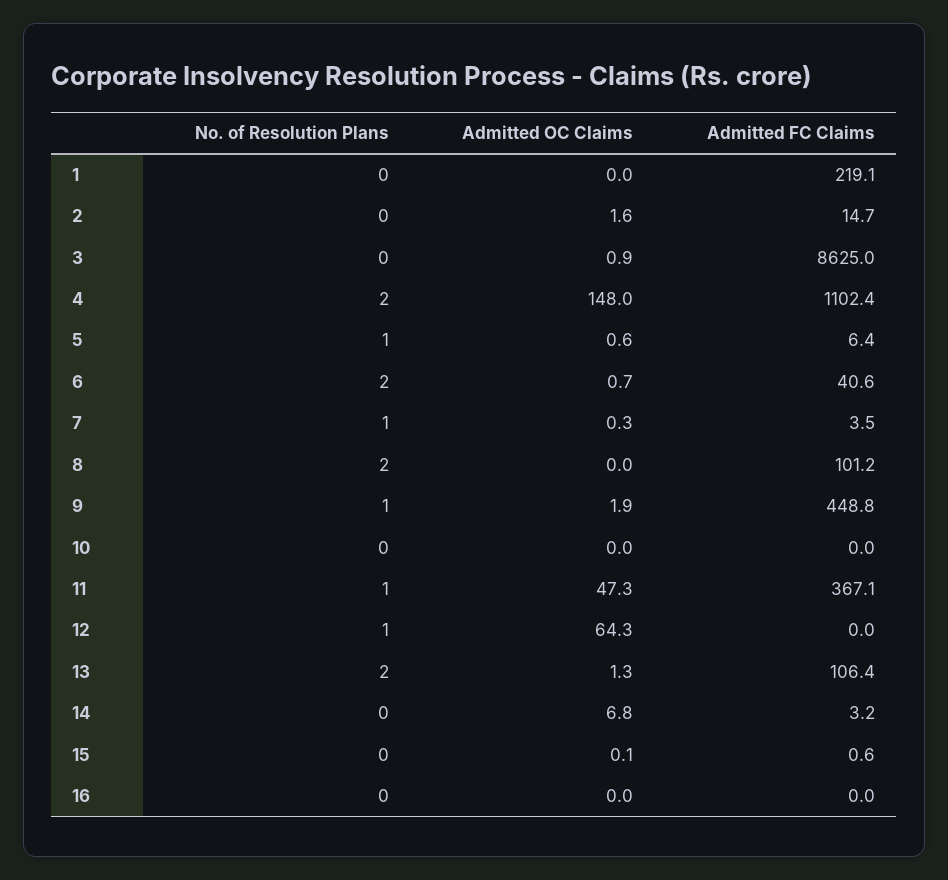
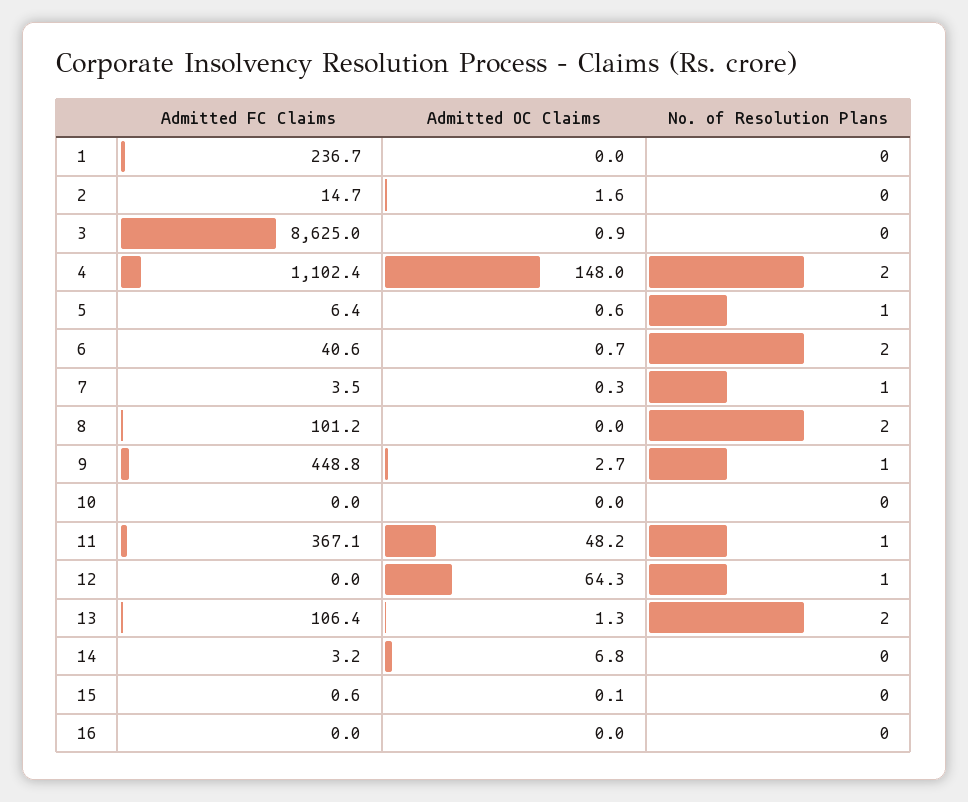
Admitted FC Claims, 1: 219.1 -> 236.7
Admitted OC Claims, 9: 1.9 -> 2.7
Admitted OC Claims, 11: 47.3 -> 48.2

